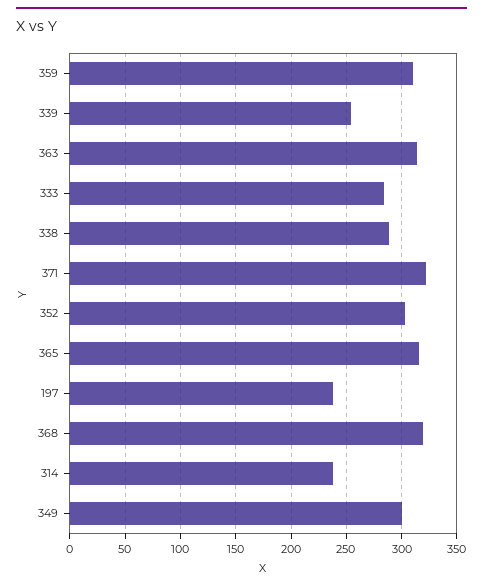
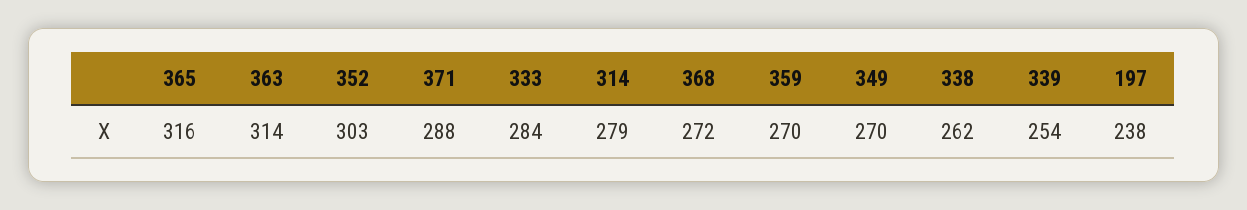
359: 310 -> 270
338: 290 -> 262
371: 320 -> 288
368: 320 -> 272
314: 240 -> 279
349: 300 -> 270

